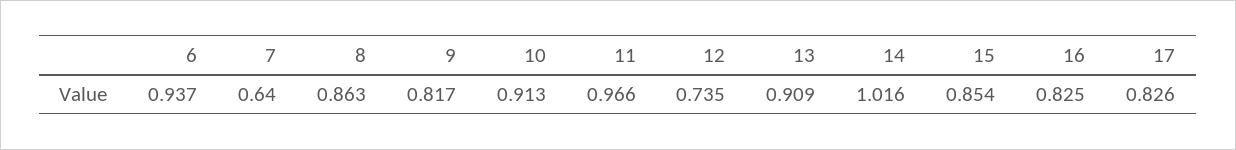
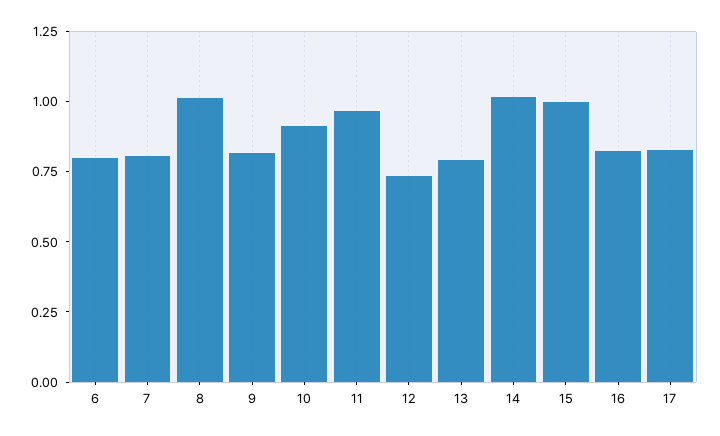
6: 0.937 -> 0.8
7: 0.64 -> 0.8
8: 0.863 -> 1
13: 0.909 -> 0.8
15: 0.854 -> 1

